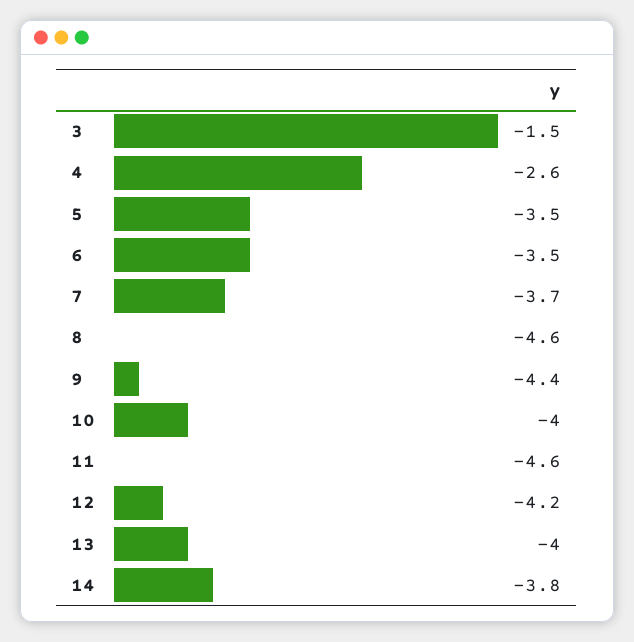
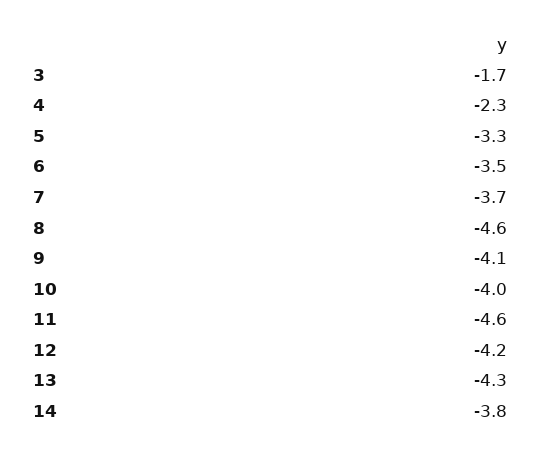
3: -1.5 -> -1.7
4: -2.6 -> -2.3
5: -3.5 -> -3.3
9: -4.4 -> -4.1
13: -4 -> -4.3

